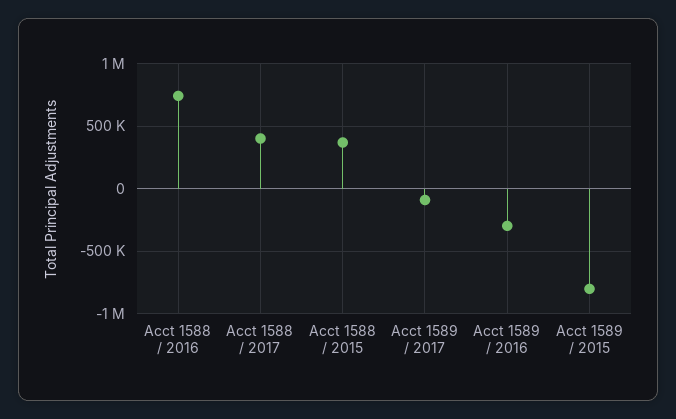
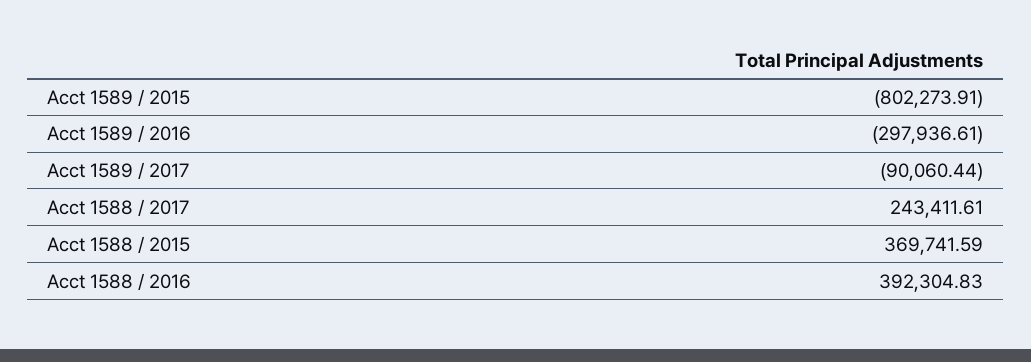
Acct 1588 / 2016: 750000 -> 392304.83
Acct 1588 / 2017: 400000 -> 243411.61

